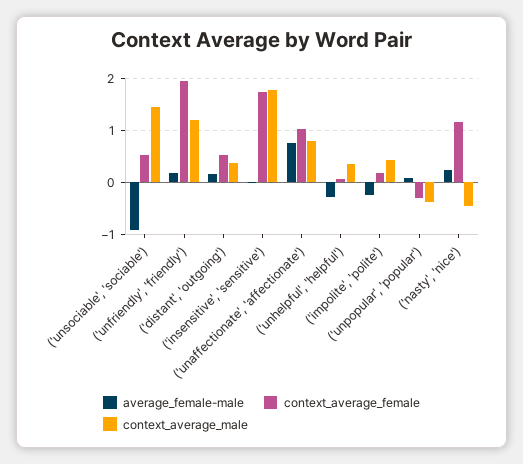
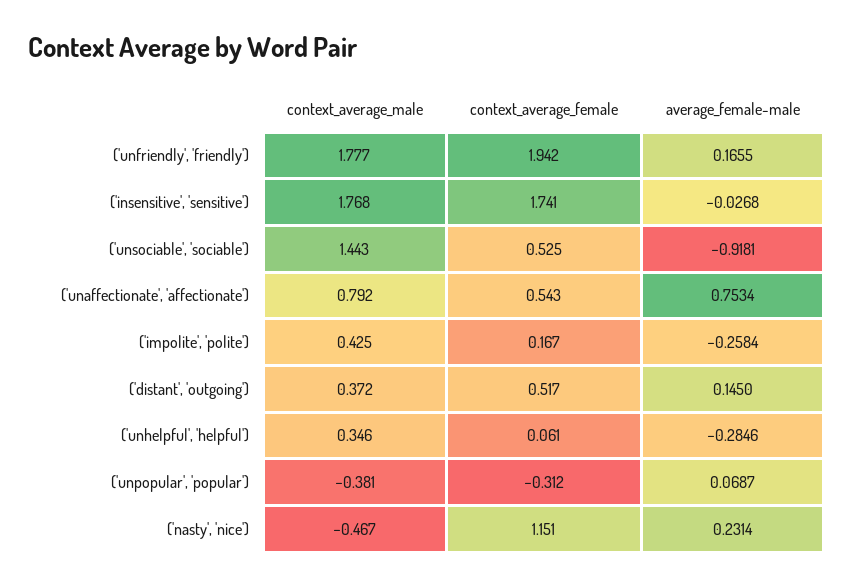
context_average_male, ('unfriendly', 'friendly'): 1.2 -> 1.777
context_average_female, ('unaffectionate', 'affectionate'): 1 -> 0.543

